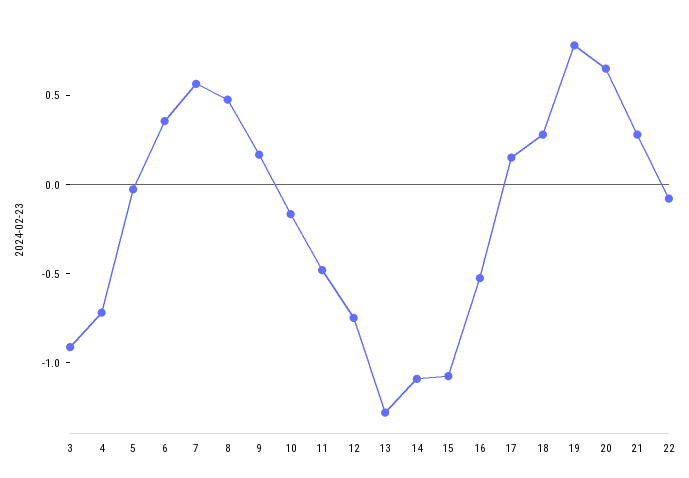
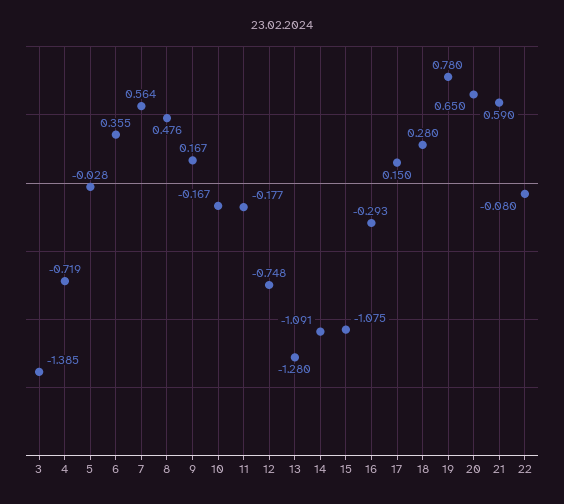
3: -0.9 -> -1.385
11: -0.5 -> -0.177
16: -0.5 -> -0.293
21: 0.3 -> 0.59

